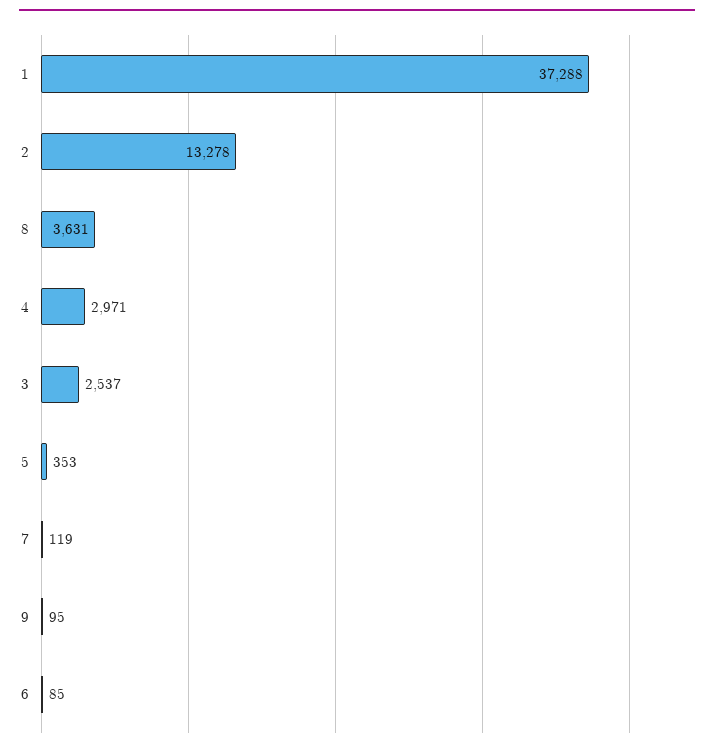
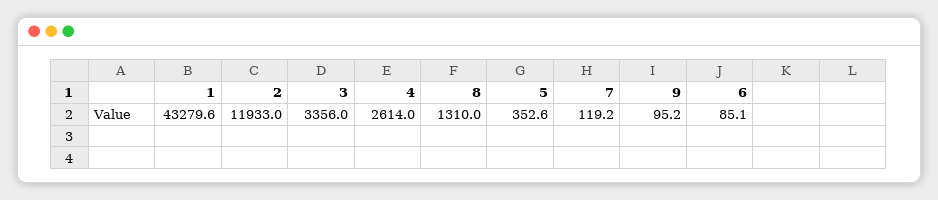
1: 37288 -> 43279.6
2: 13278 -> 11933
8: 3631 -> 1310
4: 2971 -> 2614
3: 2537 -> 3356

